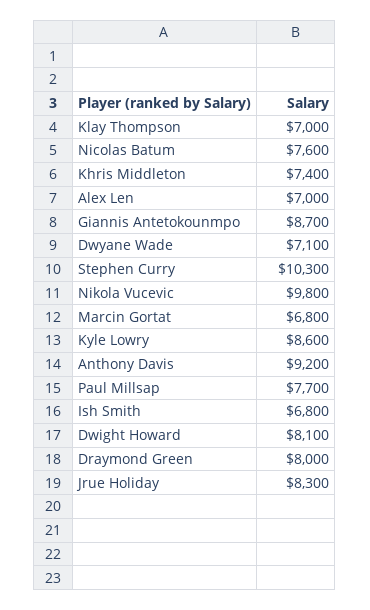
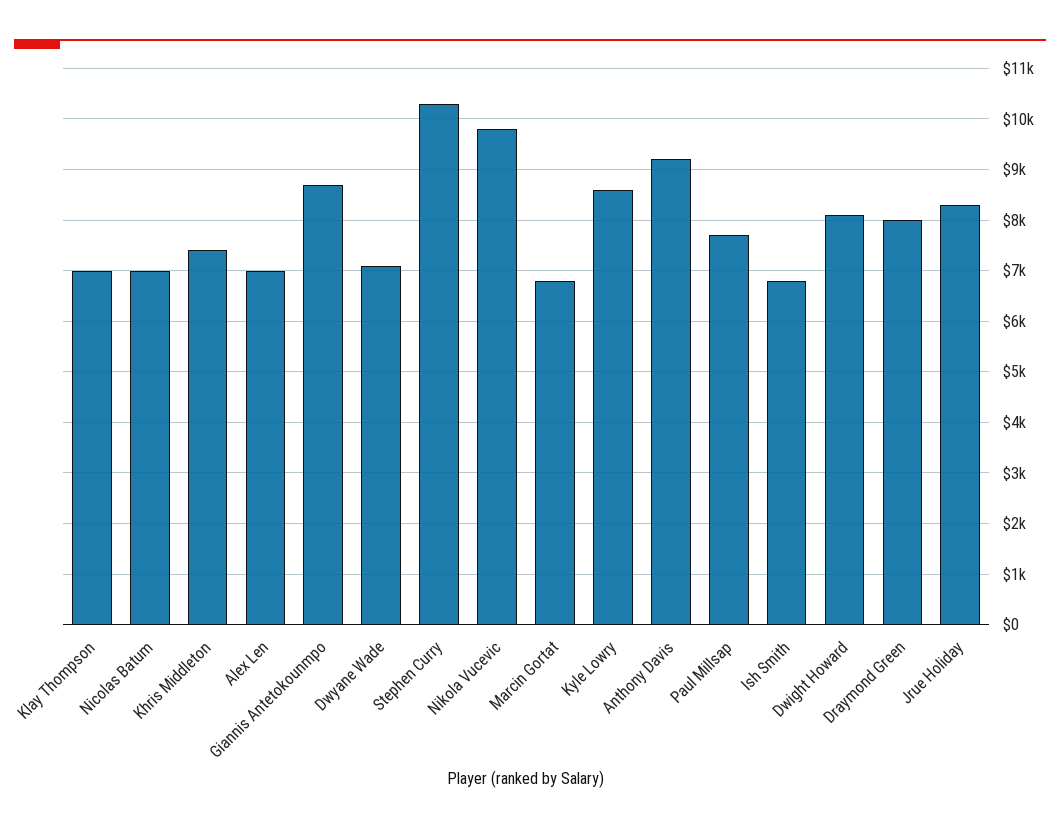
Nicolas Batum: 7600 -> 7000

